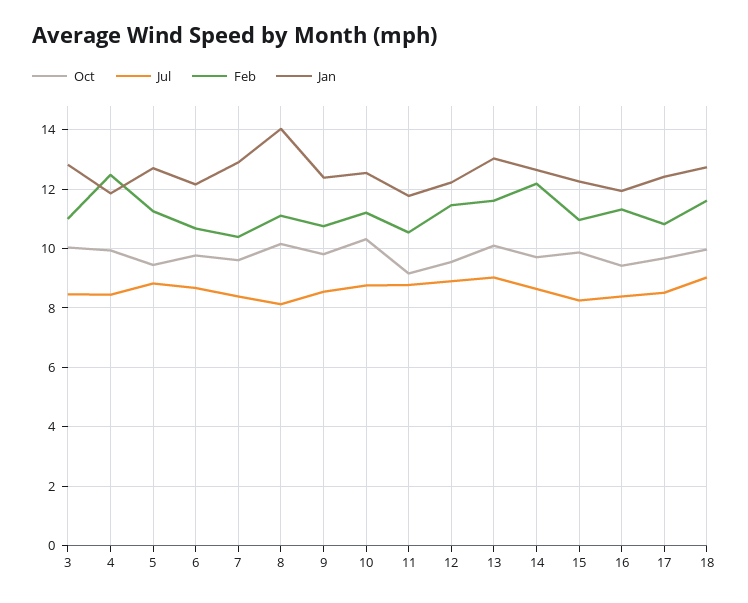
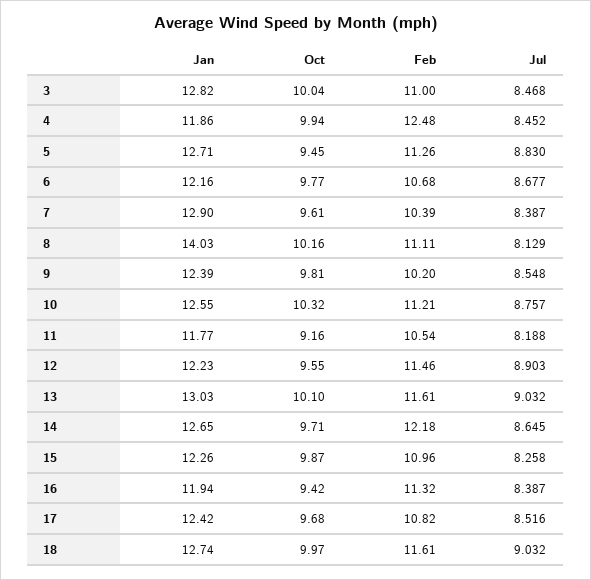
Feb, 9: 10.75 -> 10.2
Jul, 11: 8.75 -> 8.188

